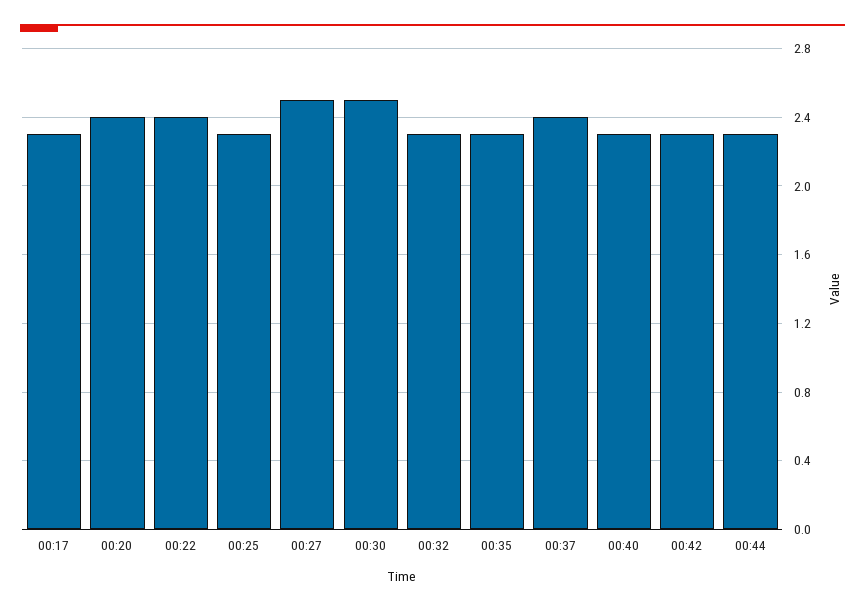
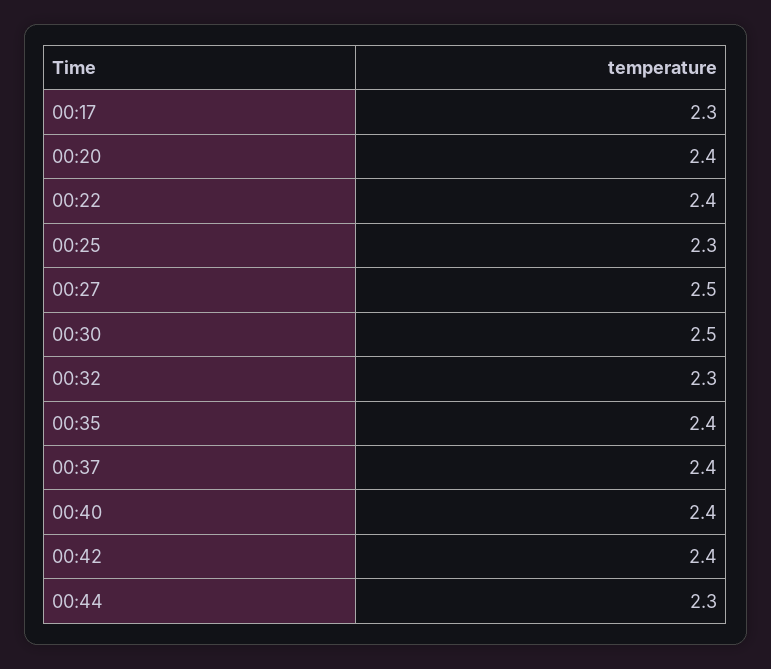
00:35: 2.3 -> 2.4
00:40: 2.3 -> 2.4
00:42: 2.3 -> 2.4

